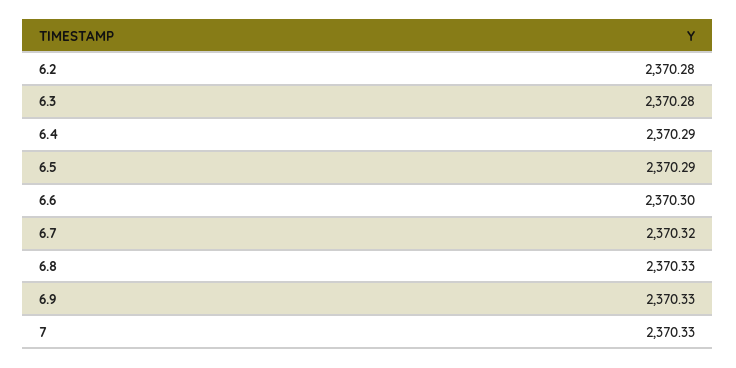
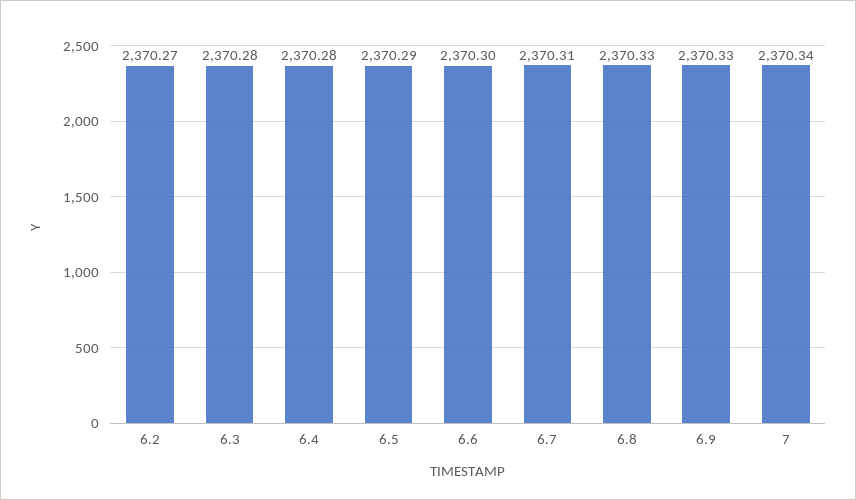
6.2: 2370.28 -> 2370.27
6.4: 2370.29 -> 2370.28
6.7: 2370.32 -> 2370.31
7: 2370.33 -> 2370.34

